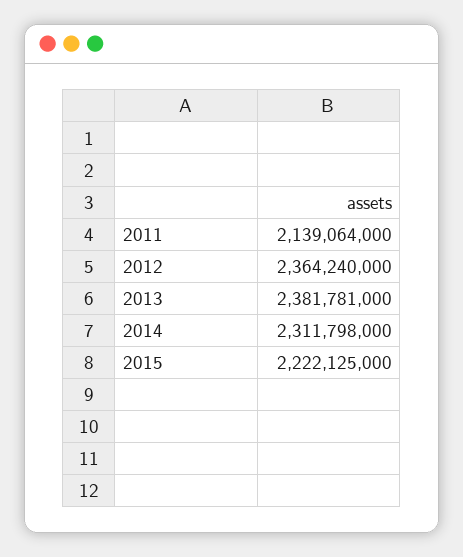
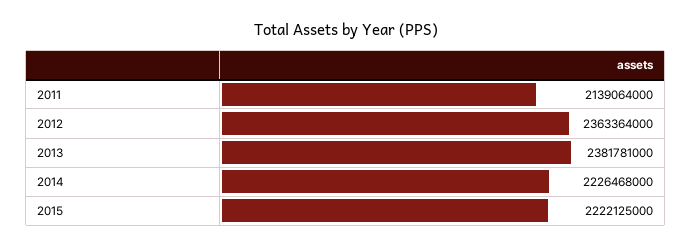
2012: 2364240000 -> 2363364000
2014: 2311798000 -> 2226468000

